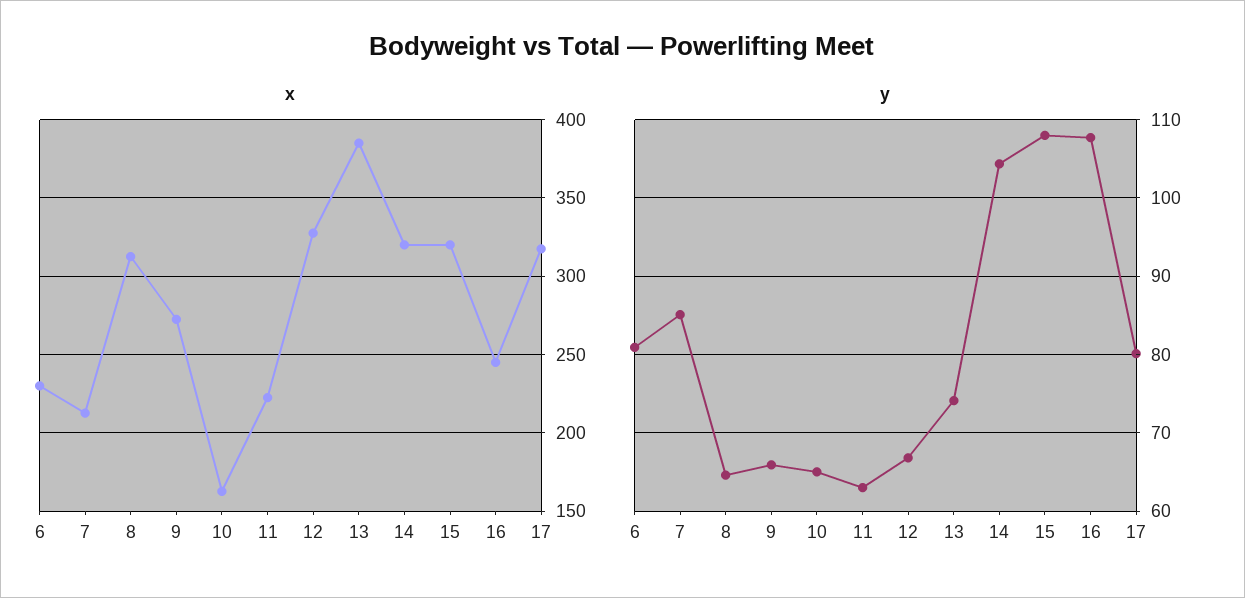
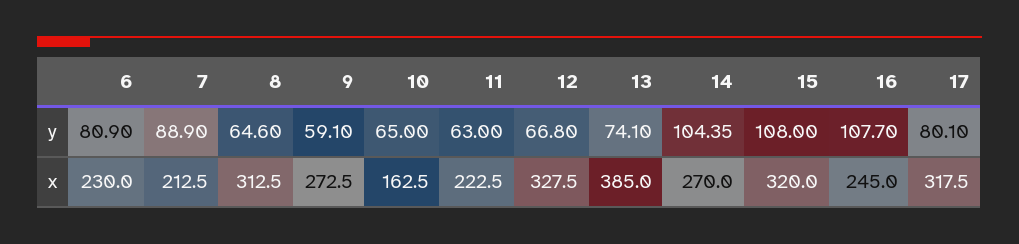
x, 14: 320 -> 270
y, 7: 85 -> 88.9
y, 9: 66 -> 59.1

